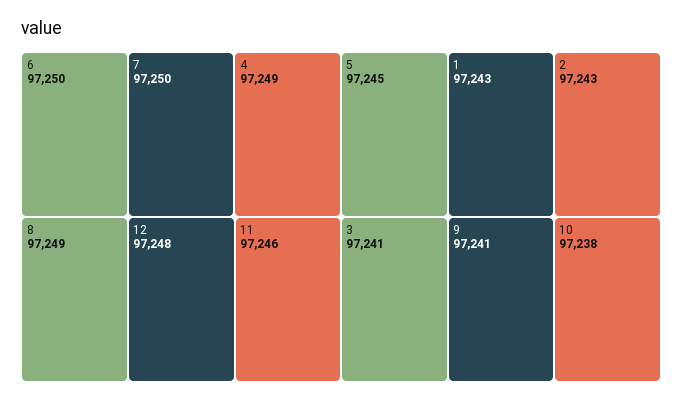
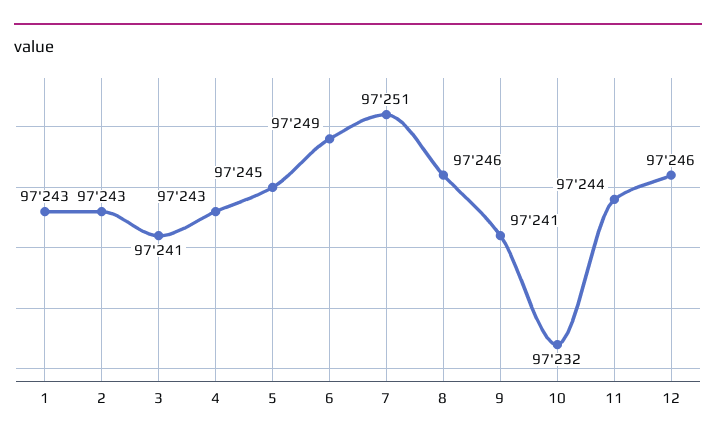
6: 97250 -> 97249
7: 97250 -> 97251
4: 97249 -> 97243
8: 97249 -> 97246
12: 97248 -> 97246
11: 97246 -> 97244
10: 97238 -> 97232

